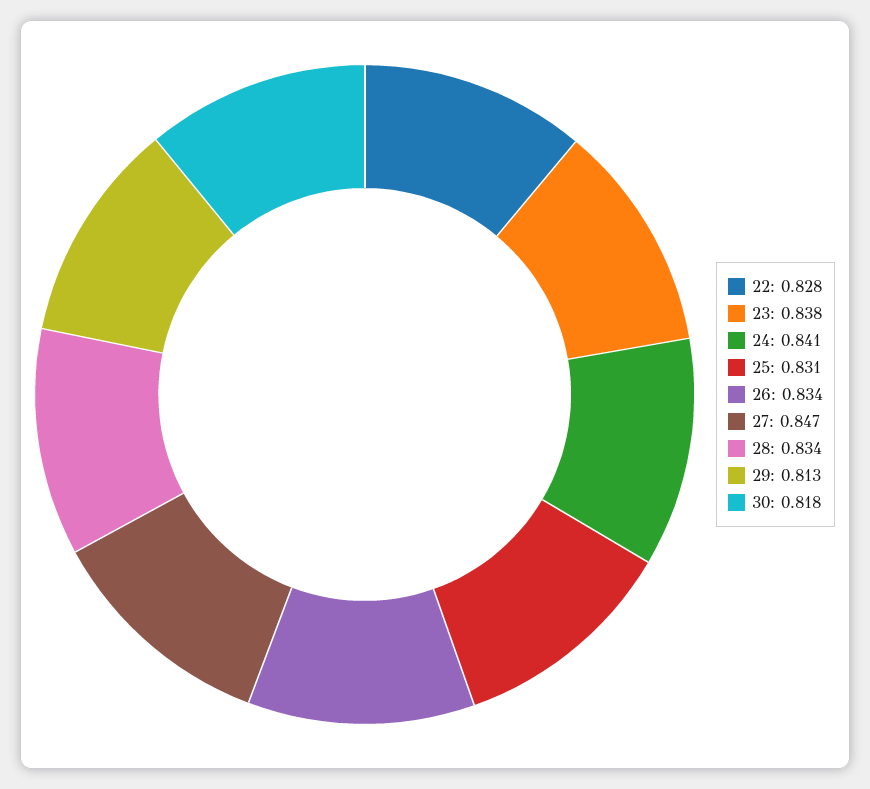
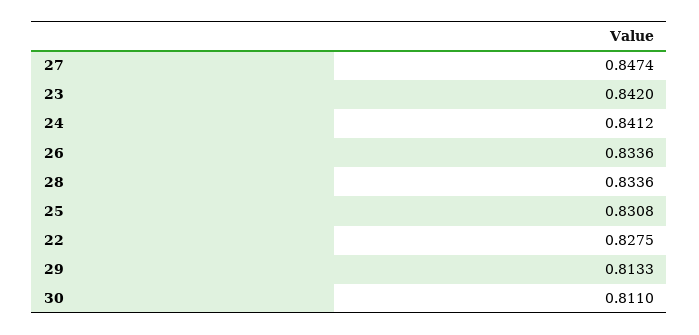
23: 0.838 -> 0.842
30: 0.818 -> 0.811

